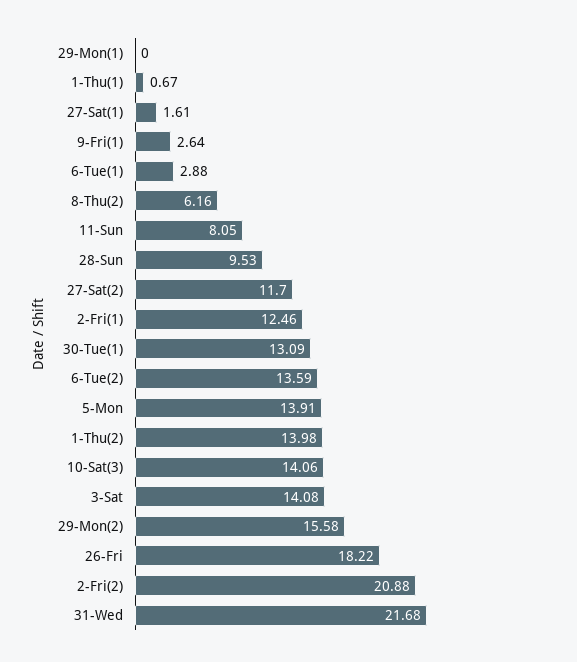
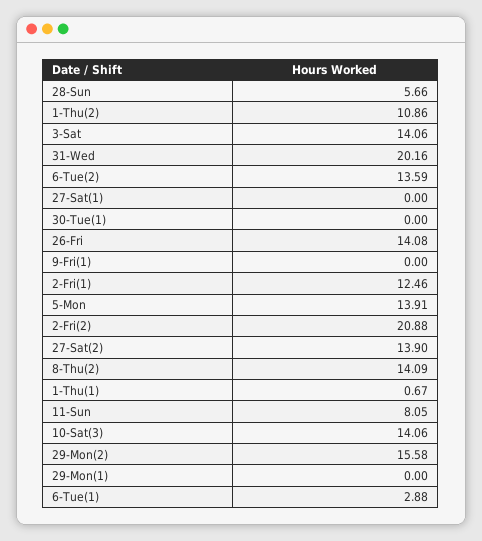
27-Sat(1): 1.61 -> 0
9-Fri(1): 2.64 -> 0
8-Thu(2): 6.16 -> 14.09
28-Sun: 9.53 -> 5.66
27-Sat(2): 11.7 -> 13.9
30-Tue(1): 13.09 -> 0
1-Thu(2): 13.98 -> 10.86
3-Sat: 14.08 -> 14.06
26-Fri: 18.22 -> 14.08
31-Wed: 21.68 -> 20.16

